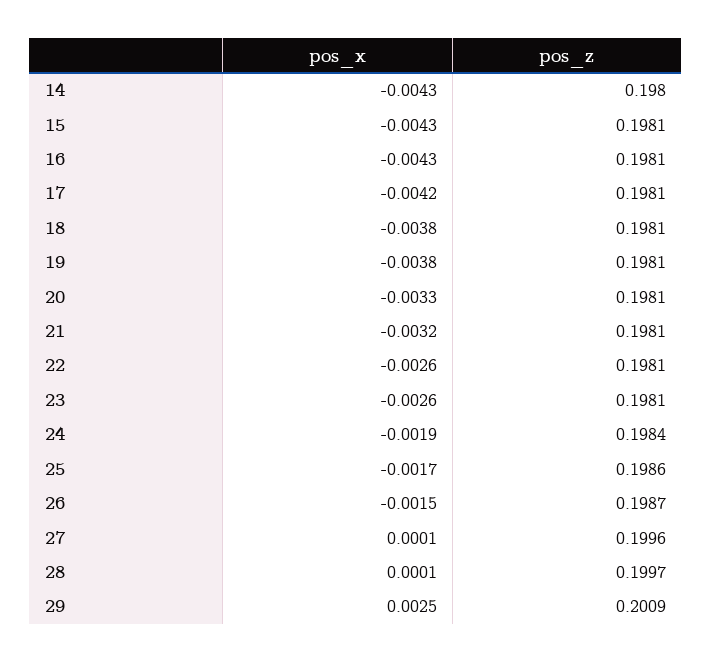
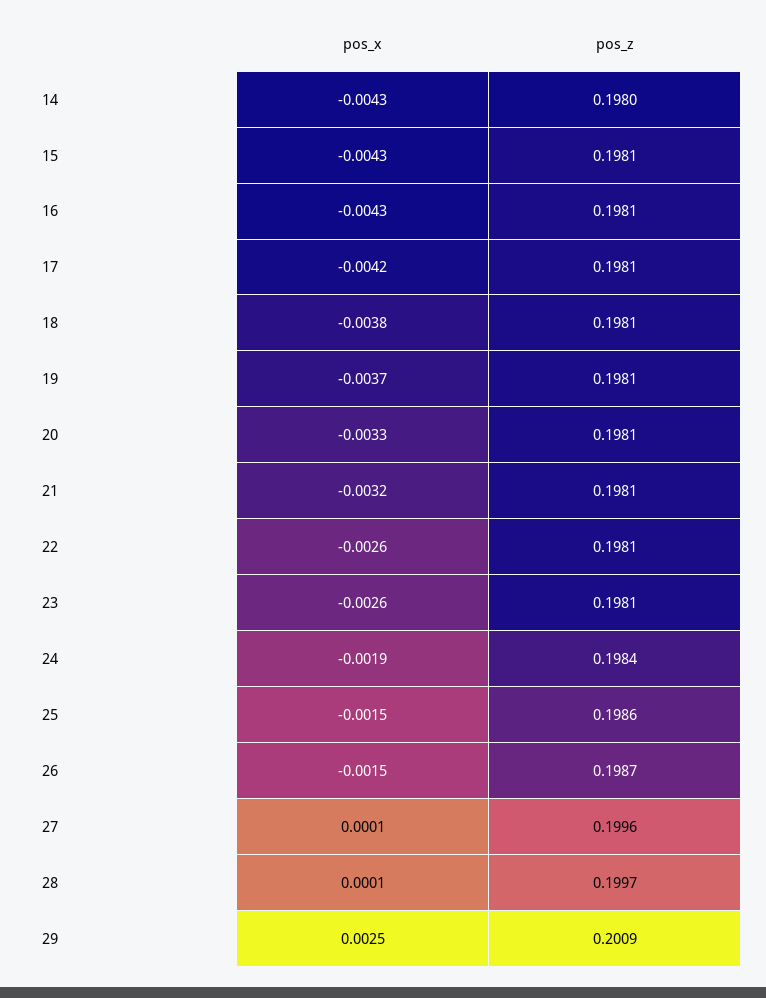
pos_x, 19: -0.0038 -> -0.0037
pos_x, 25: -0.0017 -> -0.0015

